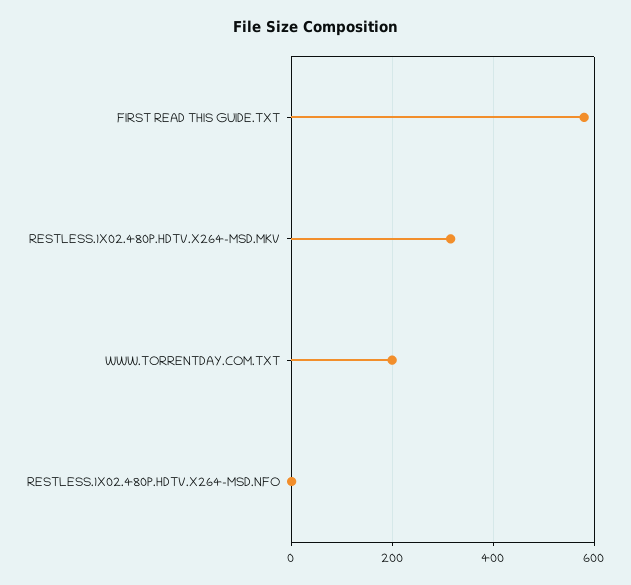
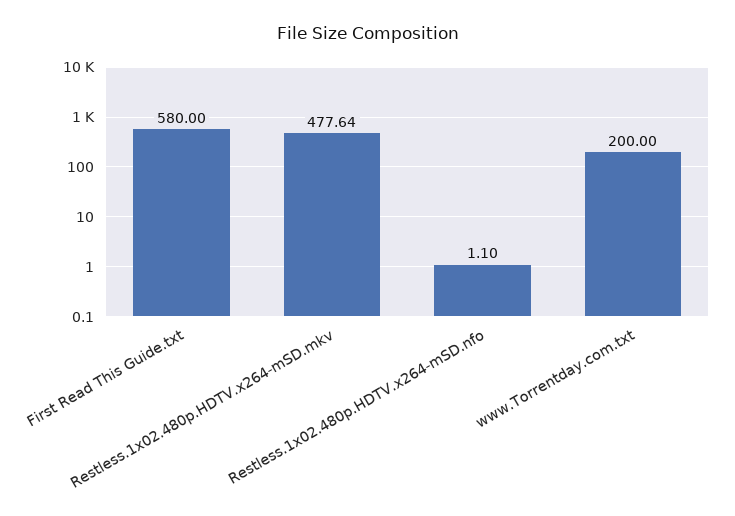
RESTLESS.1X02.480P.HDTV.X264-MSD.MKV: 320 -> 477.64

